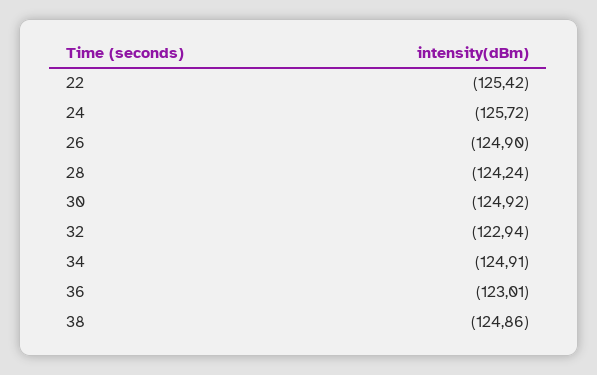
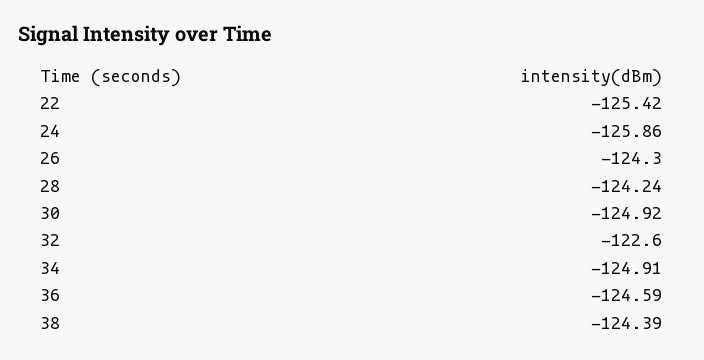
24: -125.72 -> -125.86
26: -124.9 -> -124.3
32: -122.94 -> -122.6
36: -123.01 -> -124.59
38: -124.86 -> -124.39

